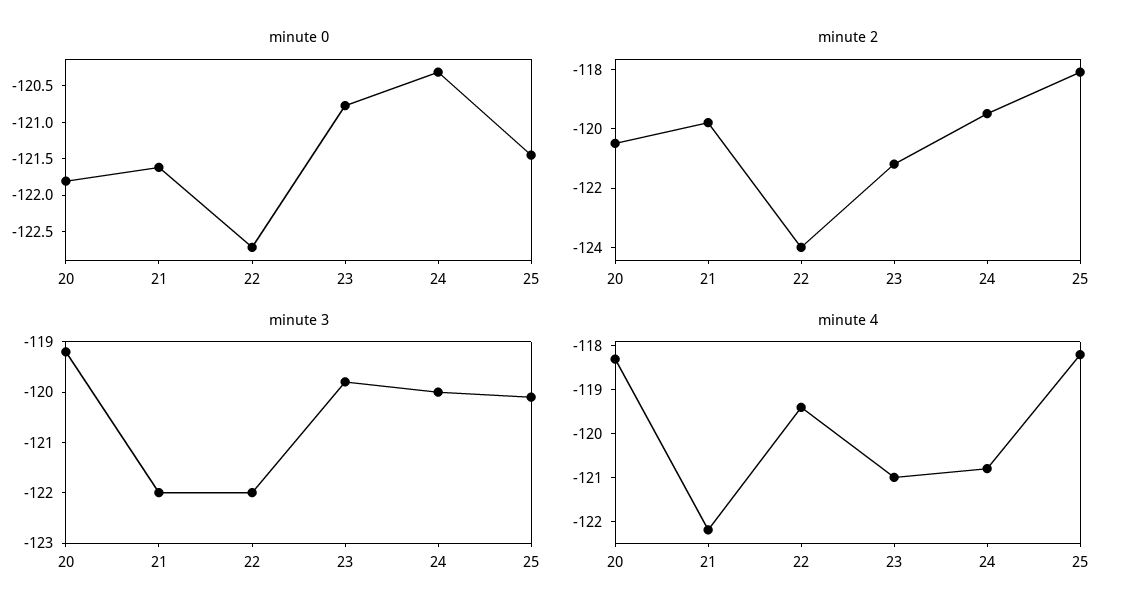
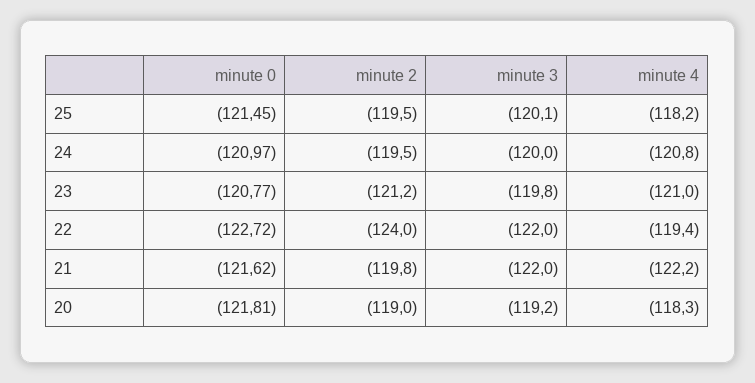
minute 0, 24: -120.25 -> -120.97
minute 2, 20: -120.5 -> -119
minute 2, 25: -118 -> -119.5

